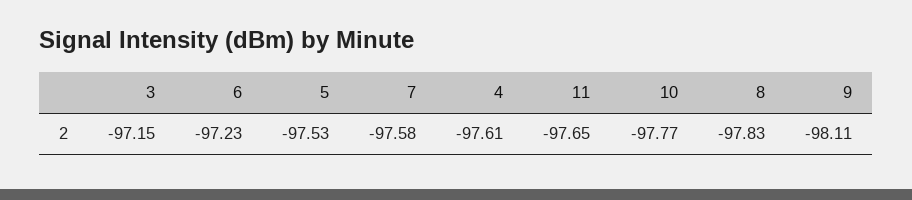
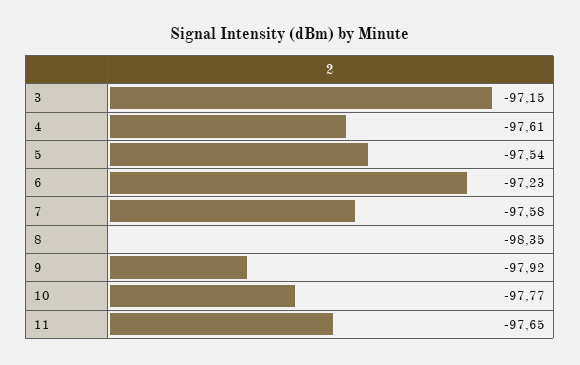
5: -97.53 -> -97.54
8: -97.83 -> -98.35
9: -98.11 -> -97.92

